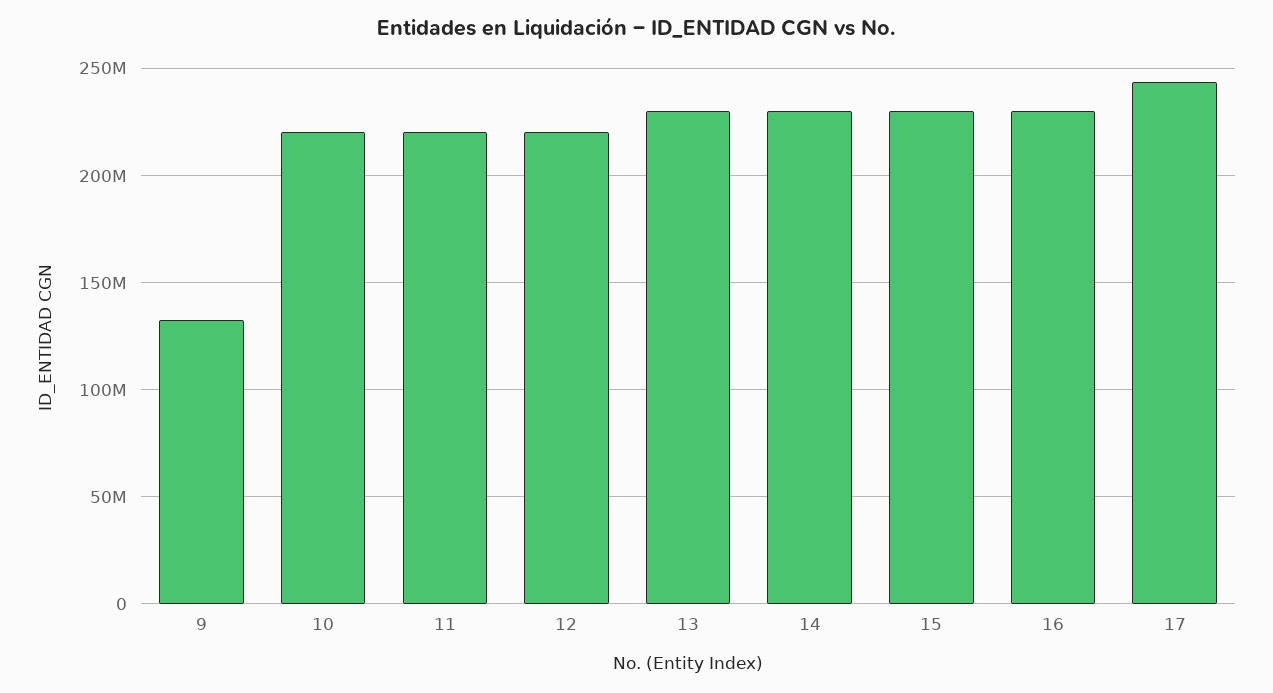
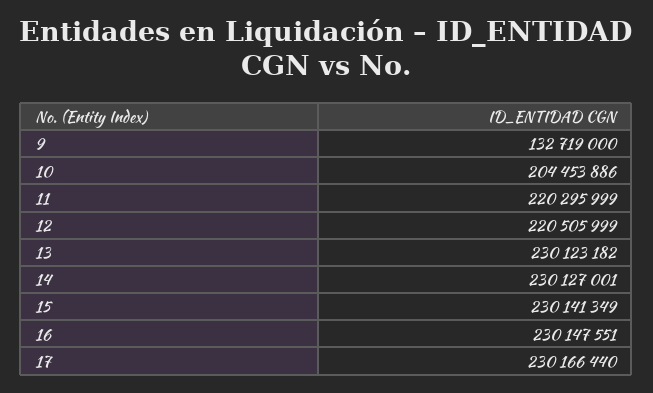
10: 220000000 -> 204453886
17: 245000000 -> 230166440

